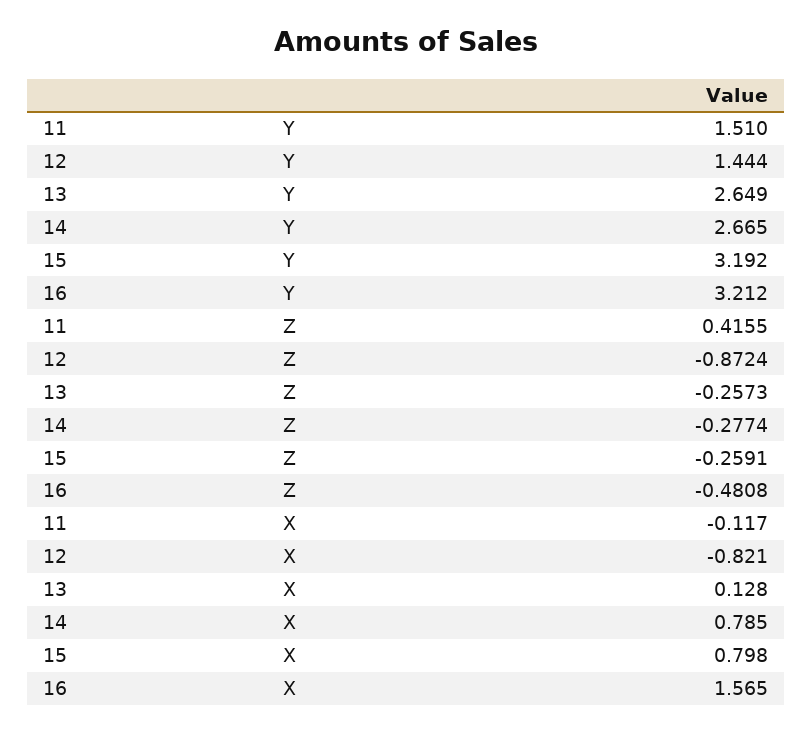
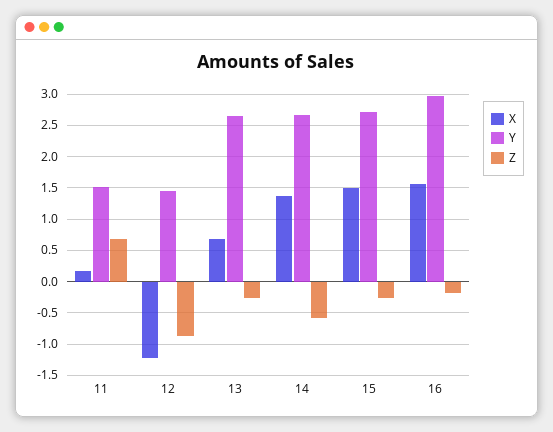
Y, 15: 3.192 -> 2.7
Y, 16: 3.212 -> 3
Z, 11: 0.4155 -> 0.7
Z, 14: -0.2774 -> -0.6
Z, 16: -0.4808 -> -0.2
X, 11: -0.117 -> 0.2
X, 12: -0.821 -> -1.2
X, 13: 0.128 -> 0.7
X, 14: 0.785 -> 1.4
X, 15: 0.798 -> 1.5

